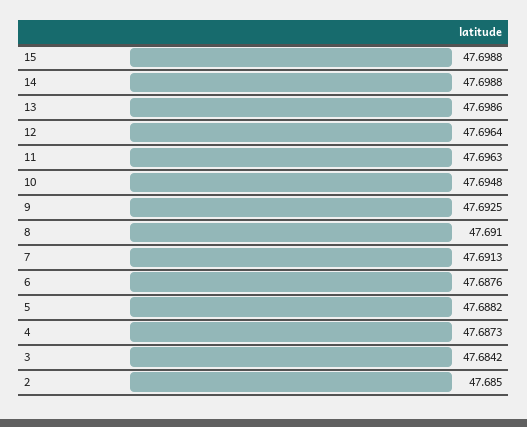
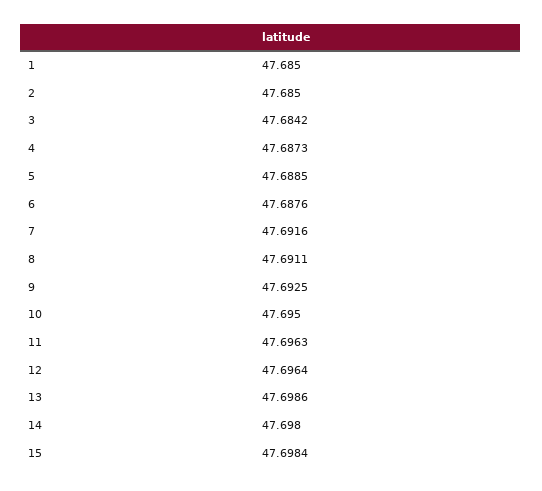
15: 47.6988 -> 47.6984
14: 47.6988 -> 47.698
10: 47.6948 -> 47.695
8: 47.691 -> 47.6911
7: 47.6913 -> 47.6916
5: 47.6882 -> 47.6885
1: none -> 47.685

